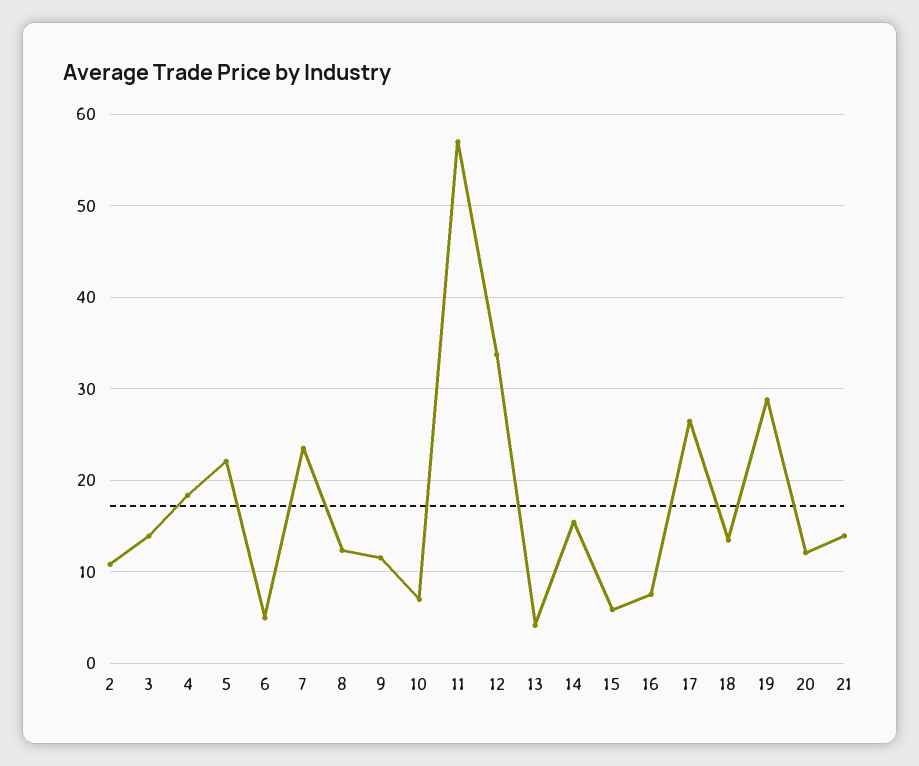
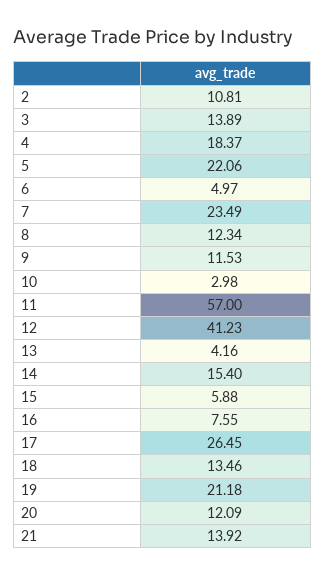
10: 7 -> 2.98
12: 34 -> 41.23
19: 29 -> 21.18

